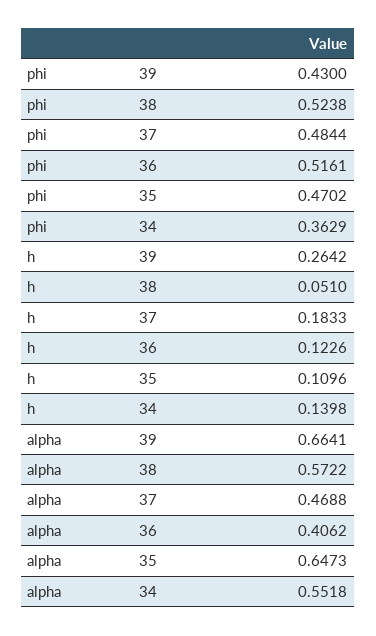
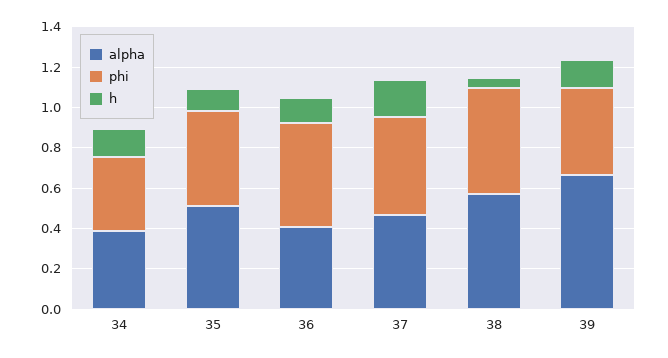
h, 39: 0.2642 -> 0.15
alpha, 35: 0.6473 -> 0.5
alpha, 34: 0.5518 -> 0.4

